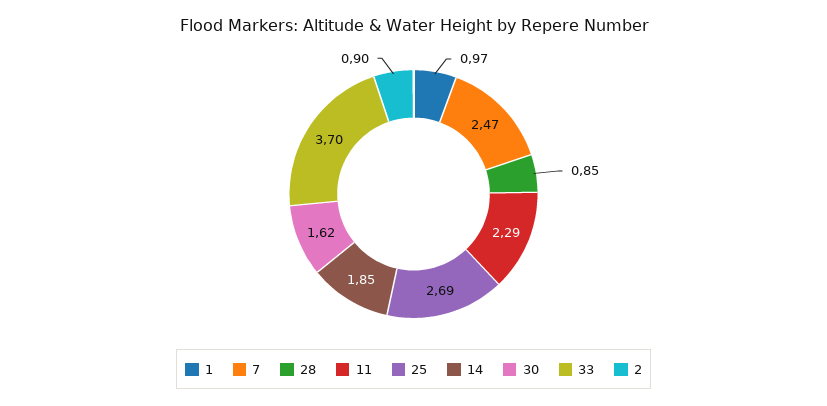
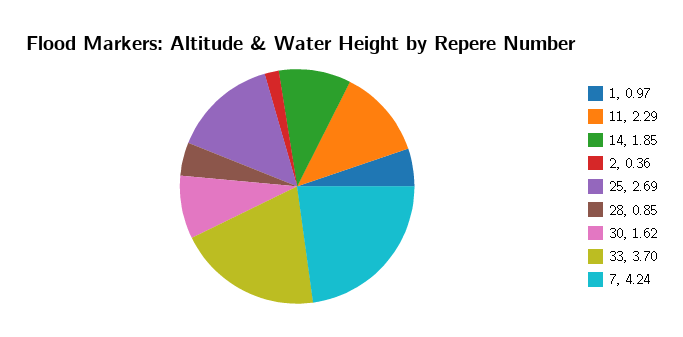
7: 2.47 -> 4.24
2: 0.9 -> 0.36

